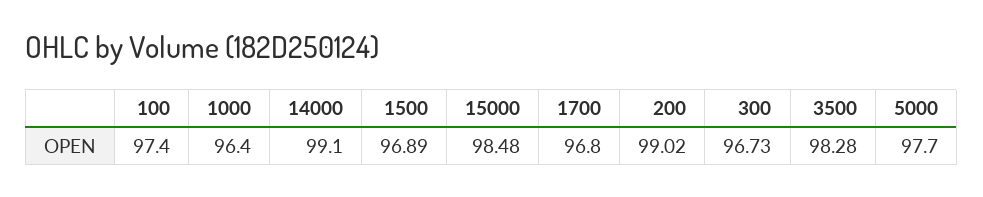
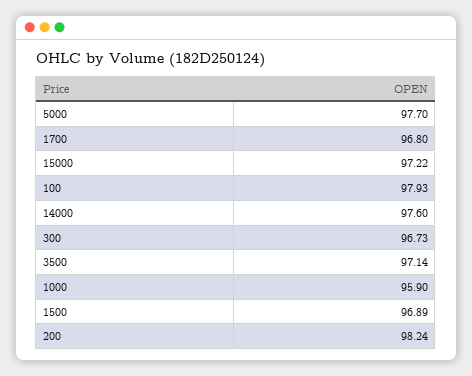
100: 97.4 -> 97.93
1000: 96.4 -> 95.9
14000: 99.1 -> 97.6
15000: 98.48 -> 97.22
200: 99.02 -> 98.24
3500: 98.28 -> 97.14

